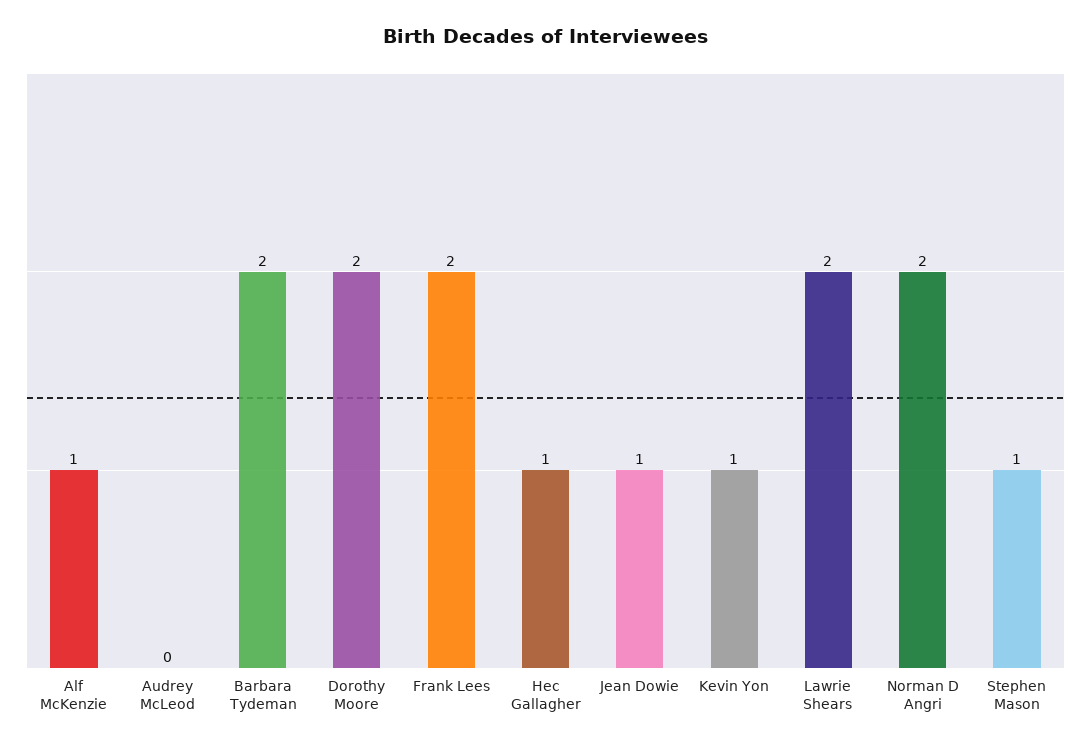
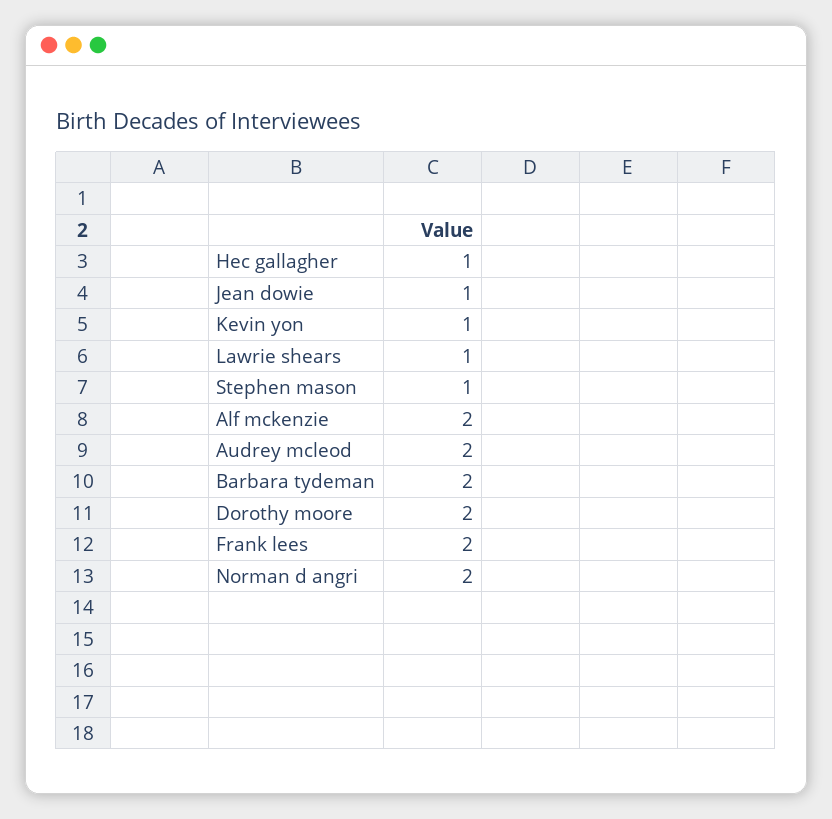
Alf McKenzie: 1 -> 2
Audrey McLeod: 0 -> 2
Lawrie Shears: 2 -> 1

